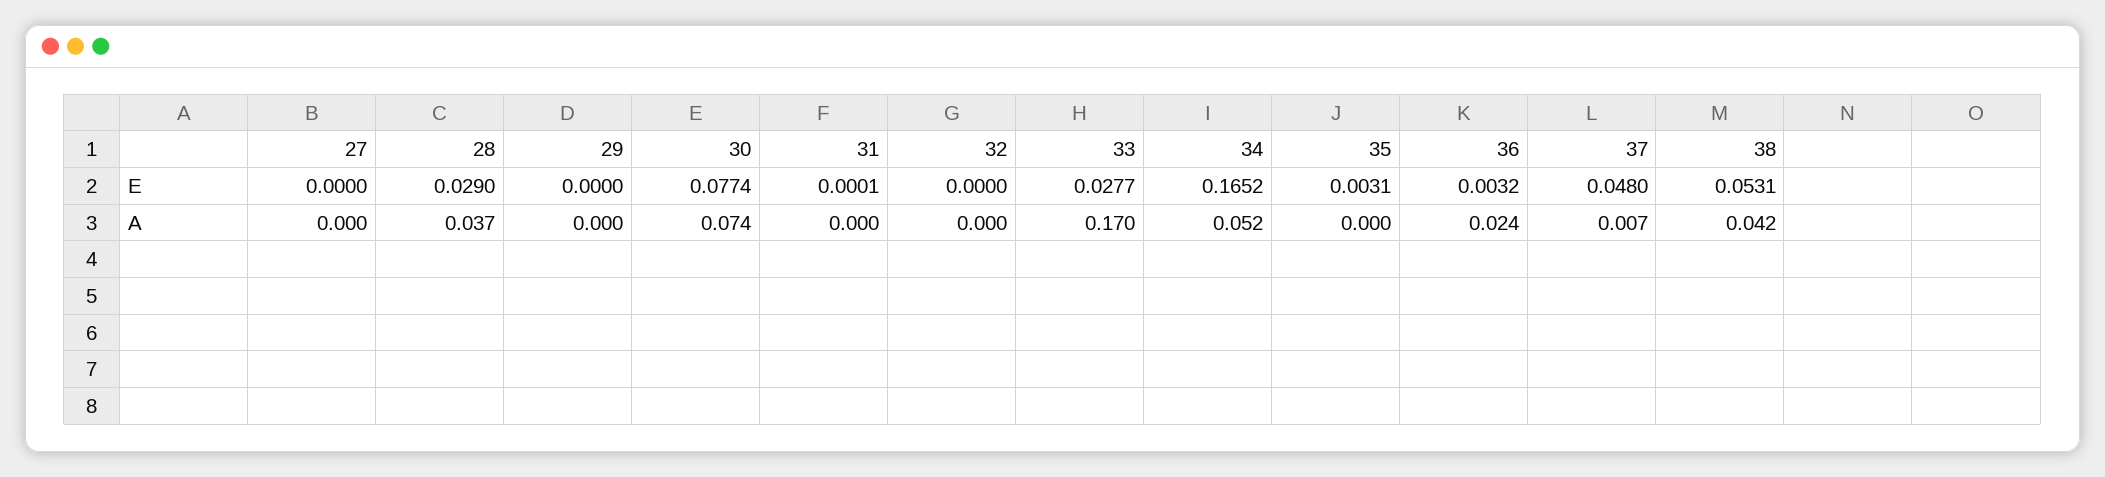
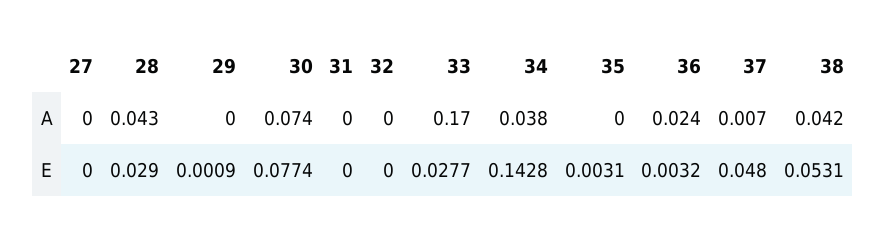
29, E: 0 -> 0.0009
31, E: 0.0001 -> 0
34, E: 0.1652 -> 0.1428
28, A: 0.037 -> 0.043
34, A: 0.052 -> 0.038

